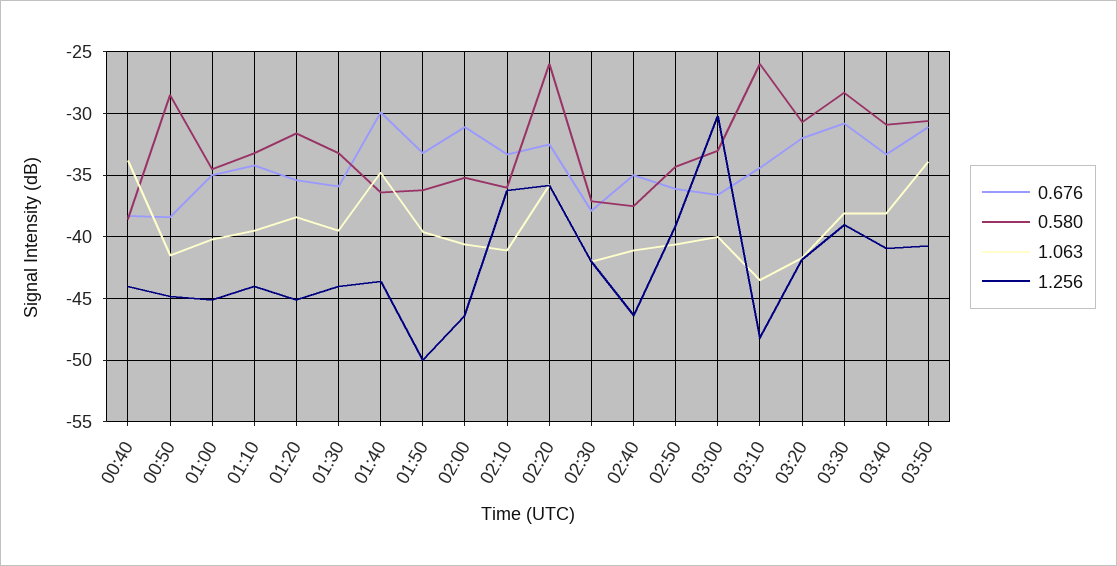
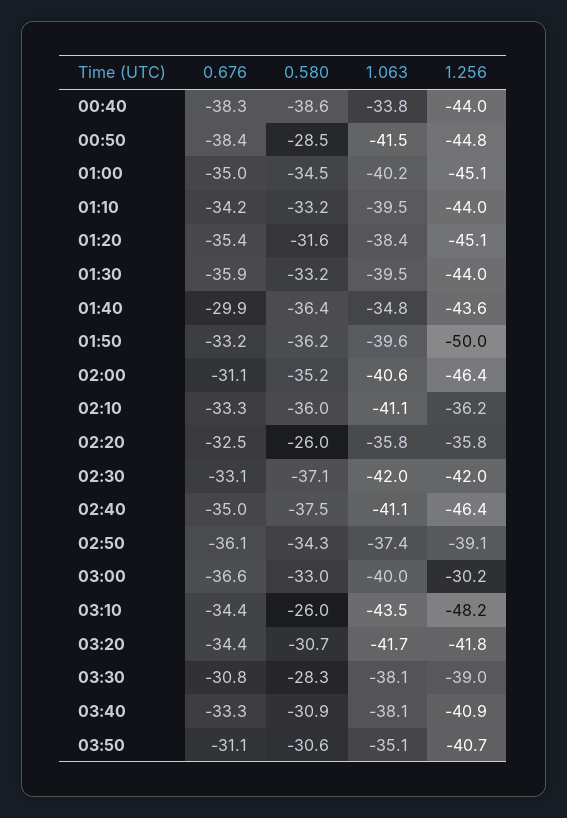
0.676, 02:30: -38 -> -33.1
1.063, 02:50: -40.5 -> -37.4
0.676, 03:20: -32 -> -34.4
1.063, 03:50: -34 -> -35.1

